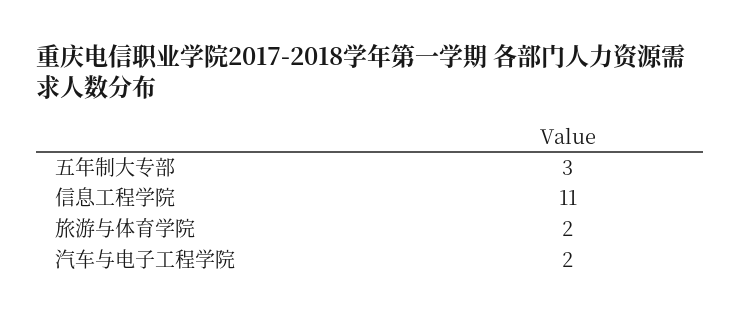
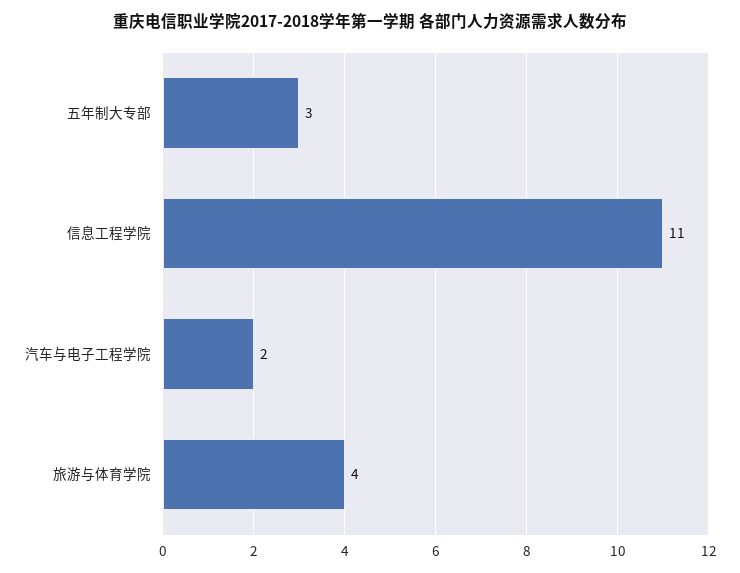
旅游与体育学院: 2 -> 4

